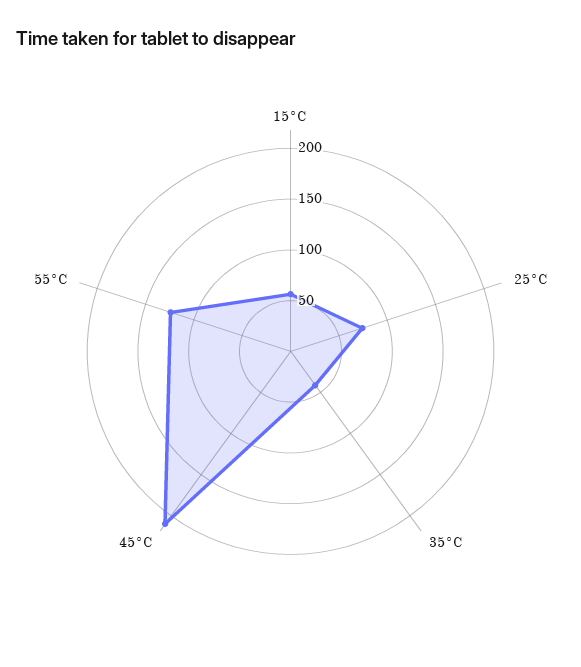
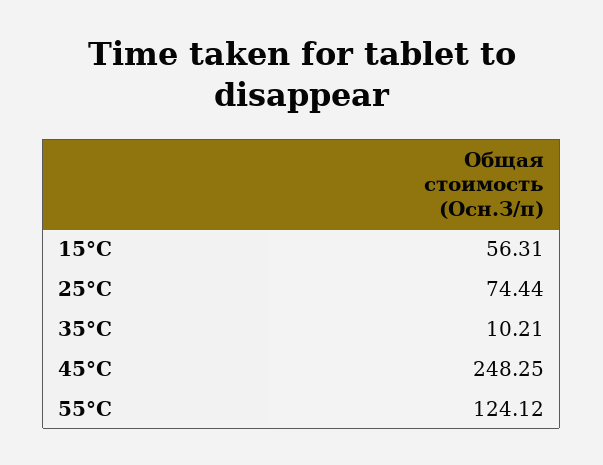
35°C: 40 -> 10.21
45°C: 210 -> 248.25

